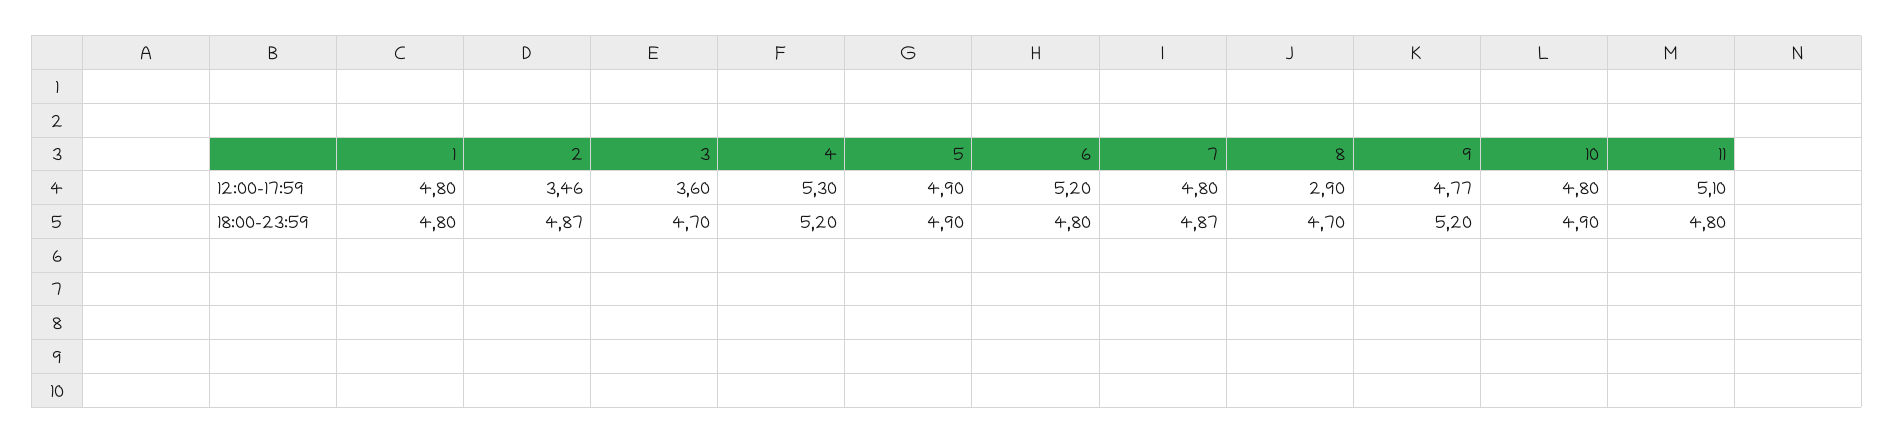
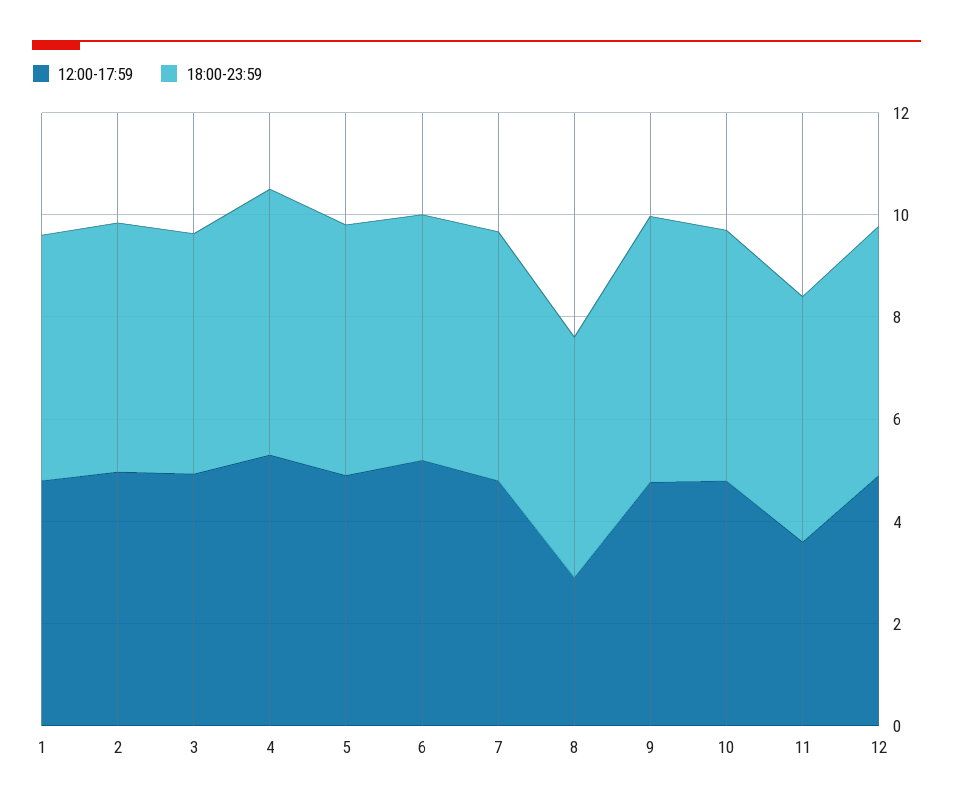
12:00-17:59, 2: 3.46 -> 5
12:00-17:59, 3: 3.6 -> 5
12:00-17:59, 11: 5.1 -> 3.5
12:00-17:59, 12: none -> 5
18:00-23:59, 12: none -> 5

